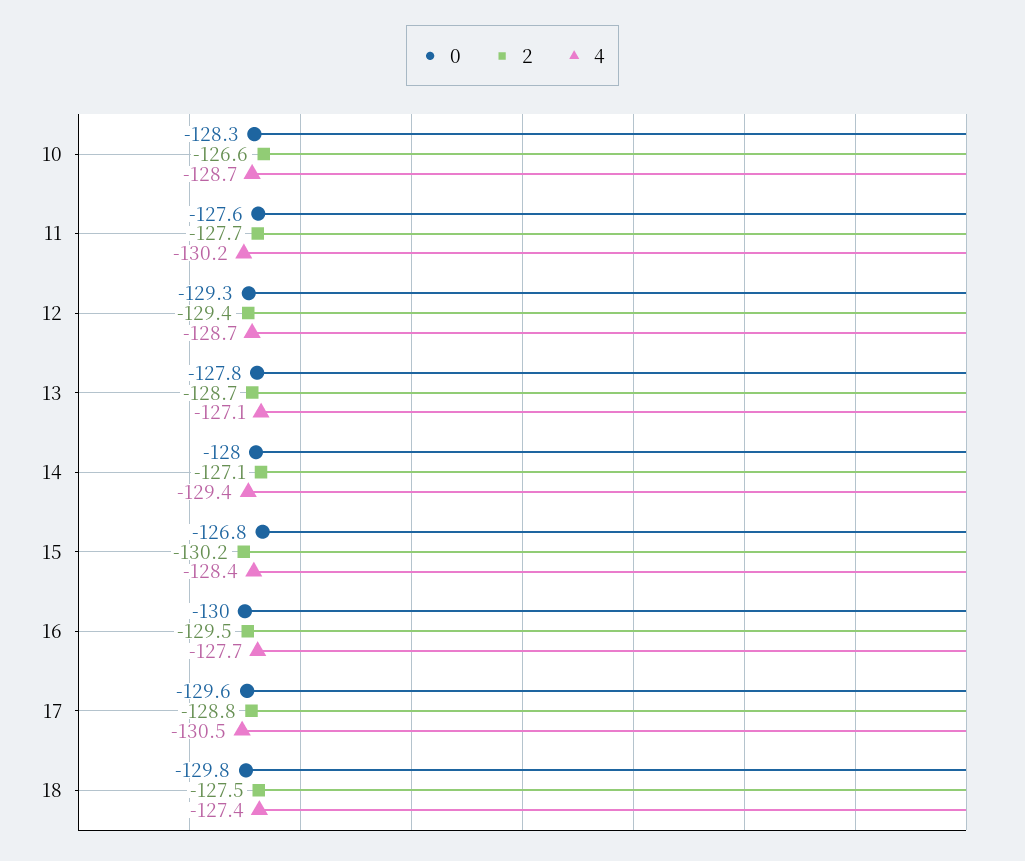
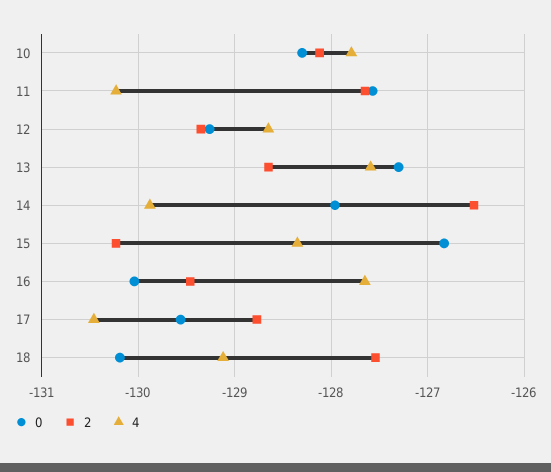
2, 10: -126.6 -> -128.1
4, 10: -128.7 -> -127.8
0, 13: -127.8 -> -127.3
4, 13: -127.1 -> -127.6
2, 14: -127.1 -> -126.5
4, 14: -129.4 -> -129.9
0, 18: -129.8 -> -130.2
4, 18: -127.4 -> -129.1

